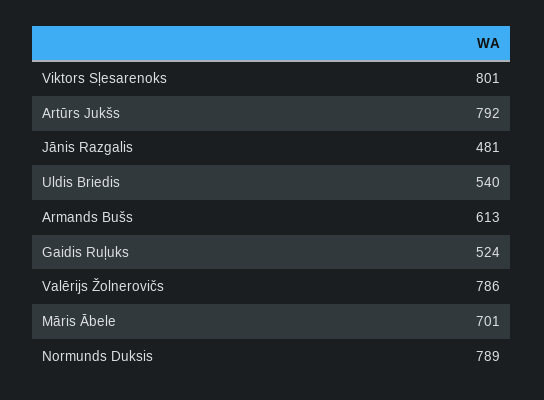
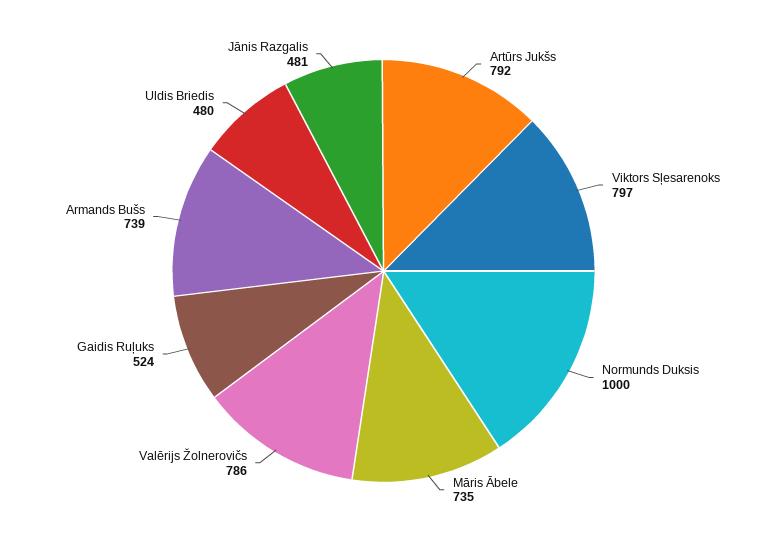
Viktors Sļesarenoks: 801 -> 797
Uldis Briedis: 540 -> 480
Armands Bušs: 613 -> 739
Māris Ābele: 701 -> 735
Normunds Duksis: 789 -> 1000

